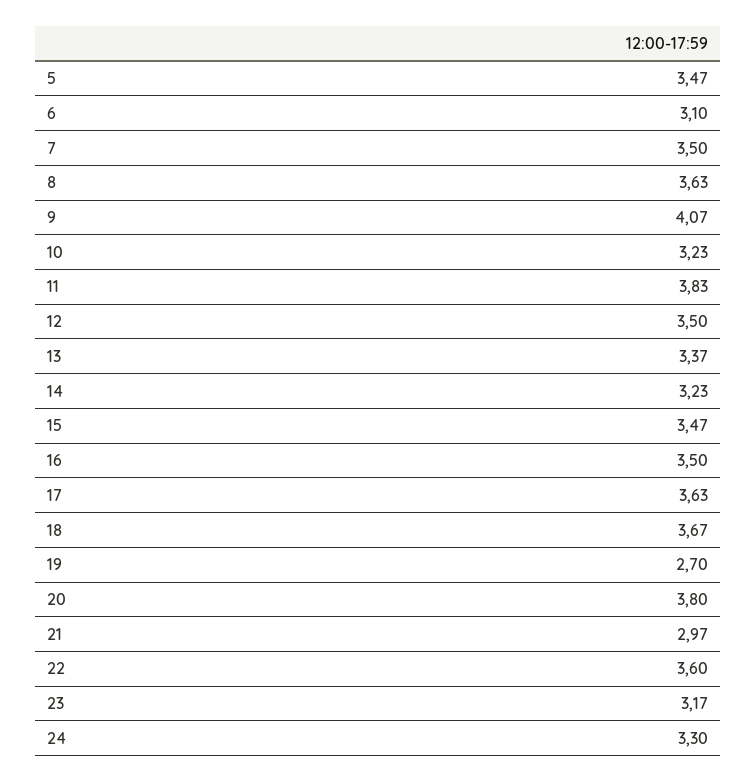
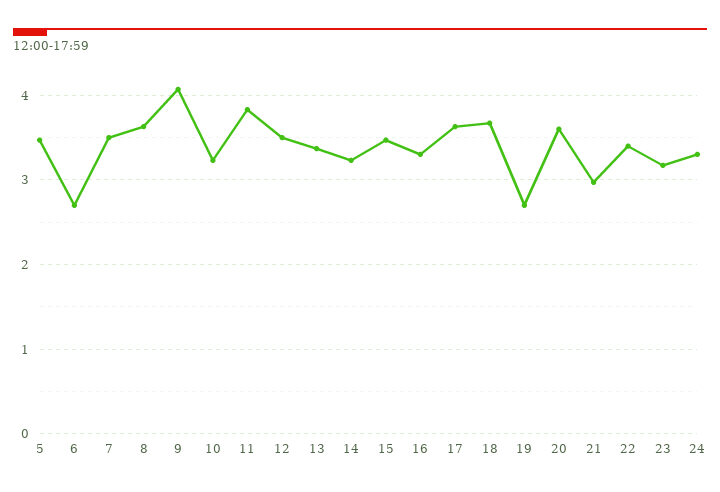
6: 3.1 -> 2.7
16: 3.5 -> 3.3
20: 3.8 -> 3.6
22: 3.6 -> 3.4

